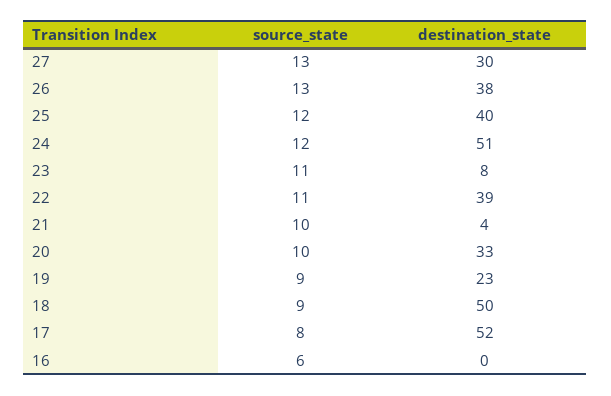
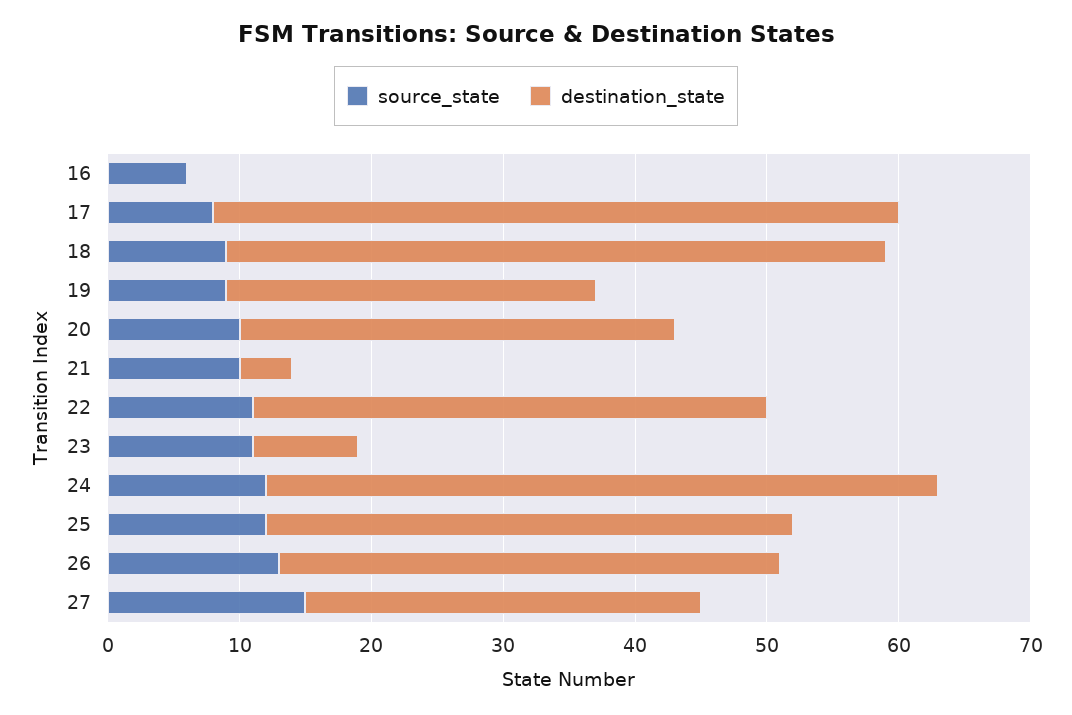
source_state, 27: 13 -> 15
destination_state, 19: 23 -> 28

